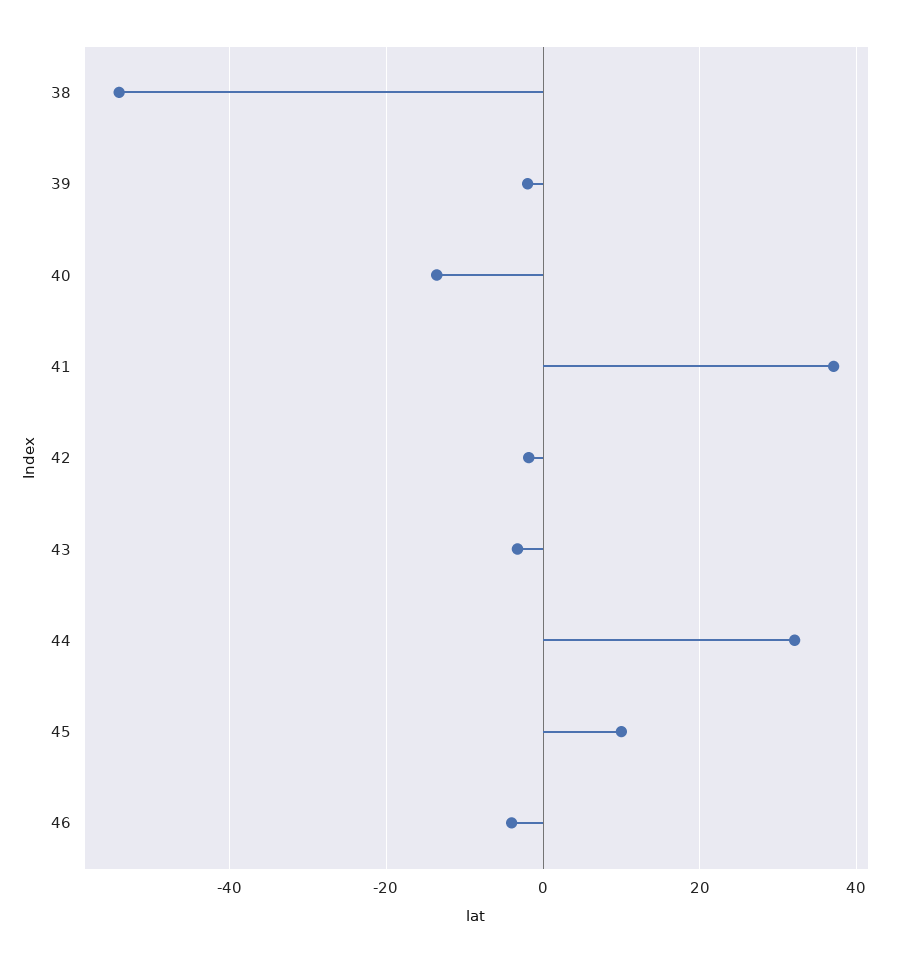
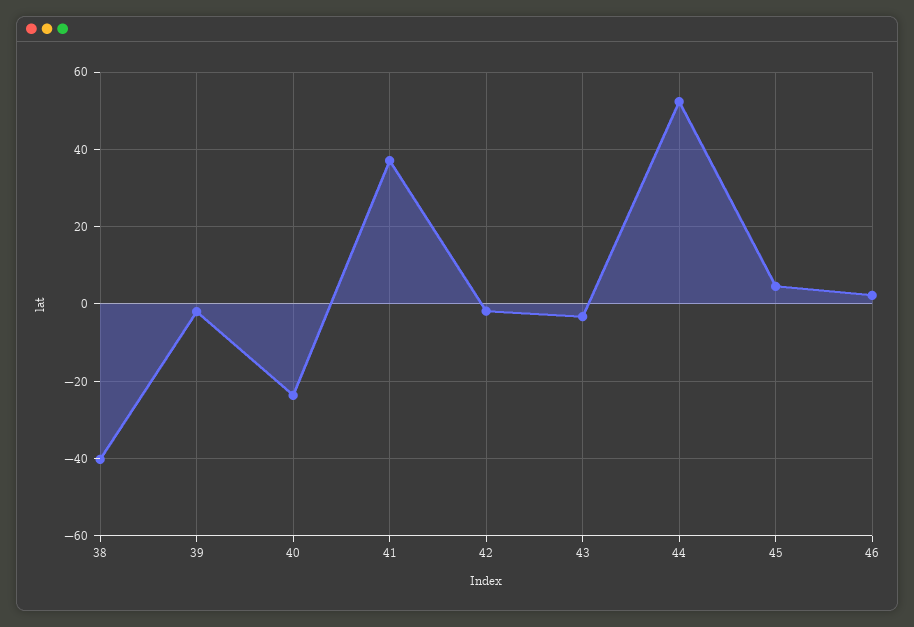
38: -54 -> -40
40: -14 -> -24
44: 32 -> 52
45: 10 -> 4
46: -4 -> 2

